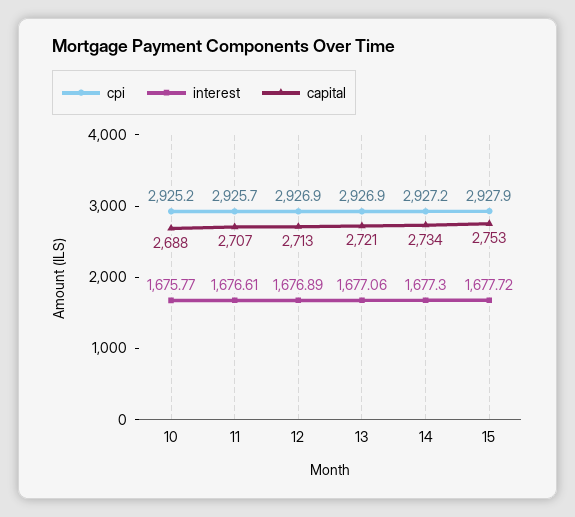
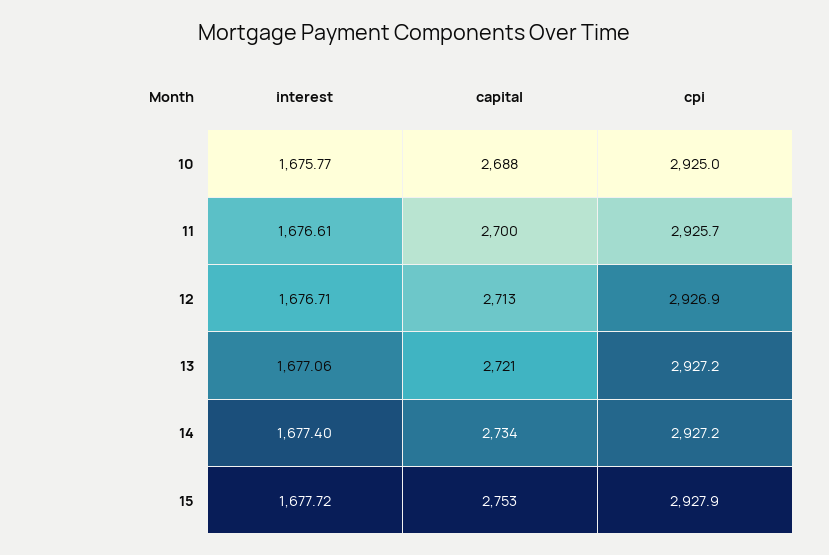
cpi, 10: 2925.2 -> 2925
capital, 11: 2707 -> 2700
interest, 12: 1676.89 -> 1676.71
cpi, 13: 2926.9 -> 2927.2
interest, 14: 1677.3 -> 1677.4

